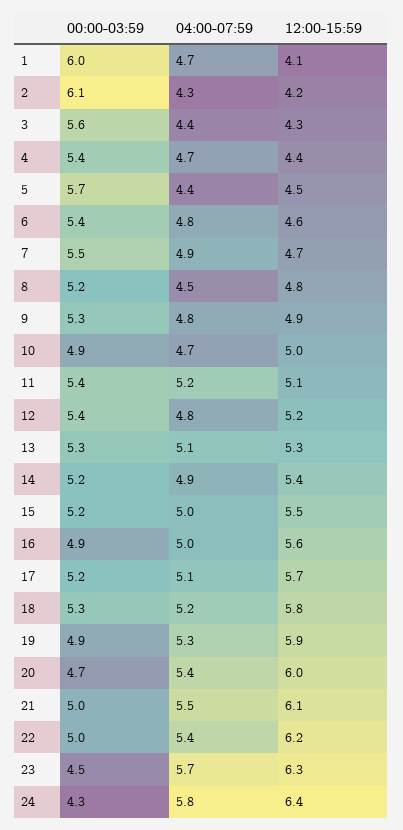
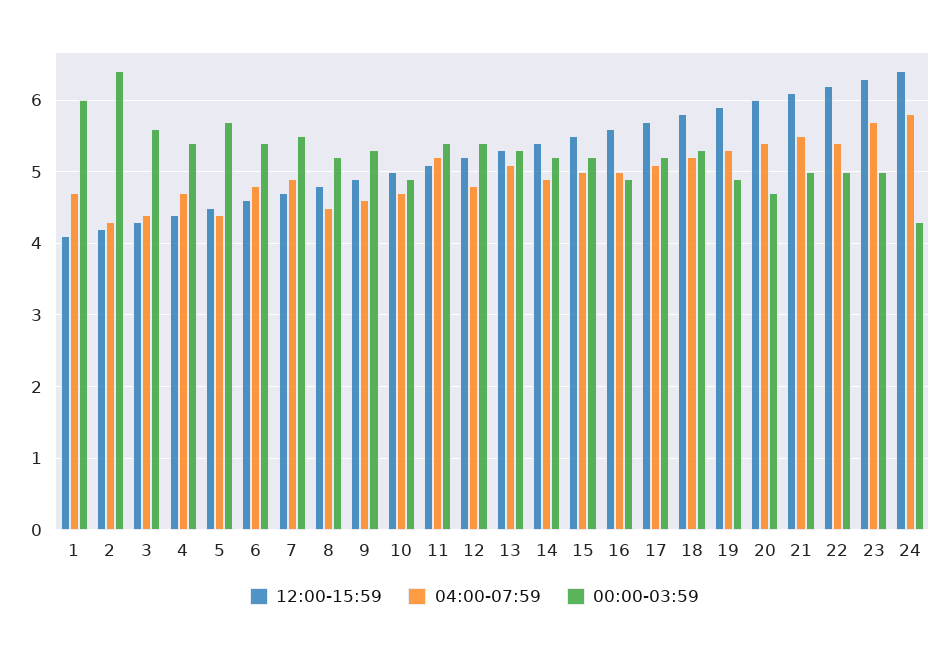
00:00-03:59, 2: 6.1 -> 6.4
04:00-07:59, 9: 4.8 -> 4.6
00:00-03:59, 23: 4.5 -> 5

